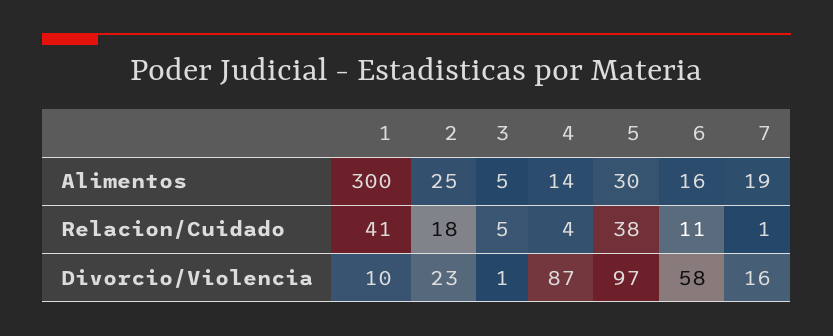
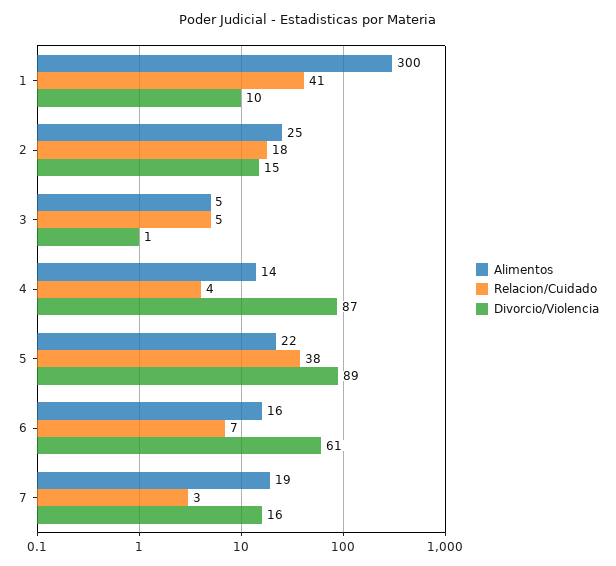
Alimentos, 5: 30 -> 22
Relacion/Cuidado, 6: 11 -> 7
Relacion/Cuidado, 7: 1 -> 3
Divorcio/Violencia, 2: 23 -> 15
Divorcio/Violencia, 5: 97 -> 89
Divorcio/Violencia, 6: 58 -> 61

